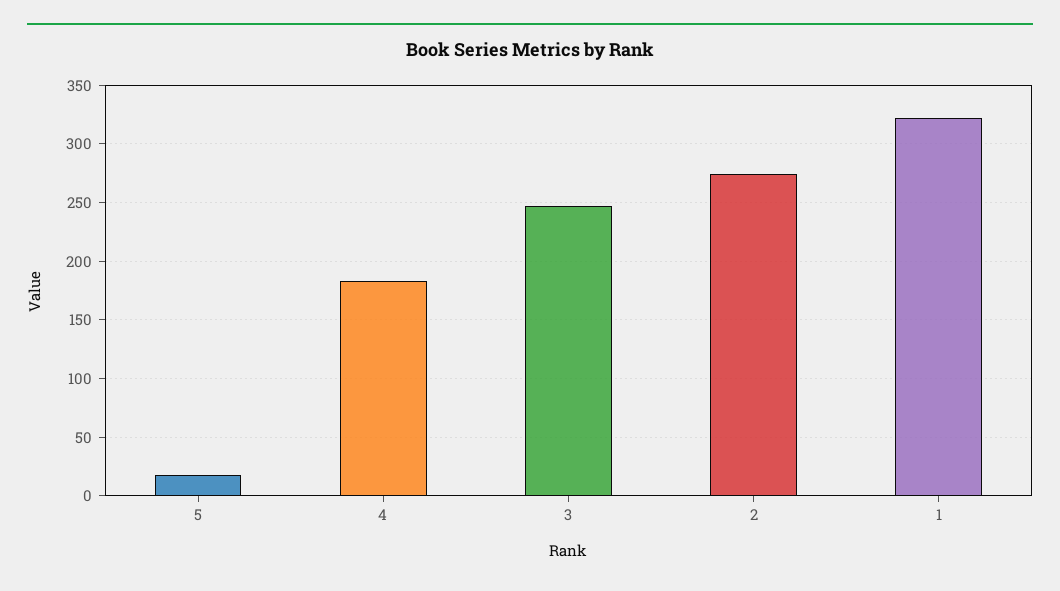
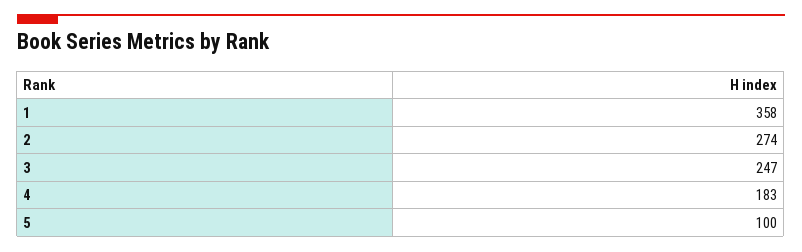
5: 20 -> 100
1: 320 -> 358

